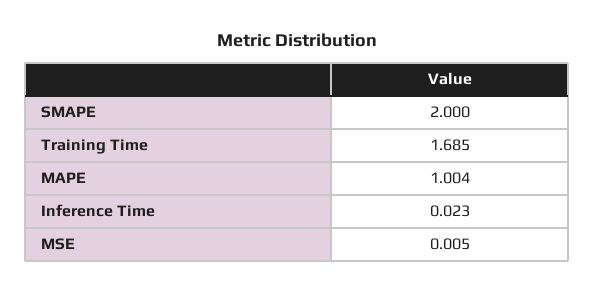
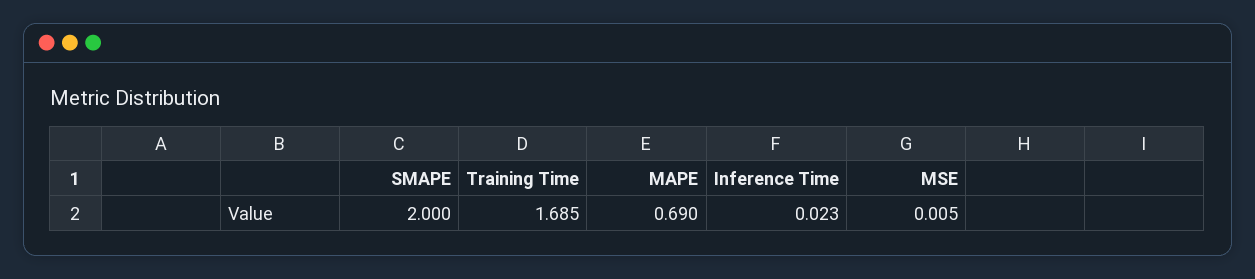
MAPE: 1.004 -> 0.69

